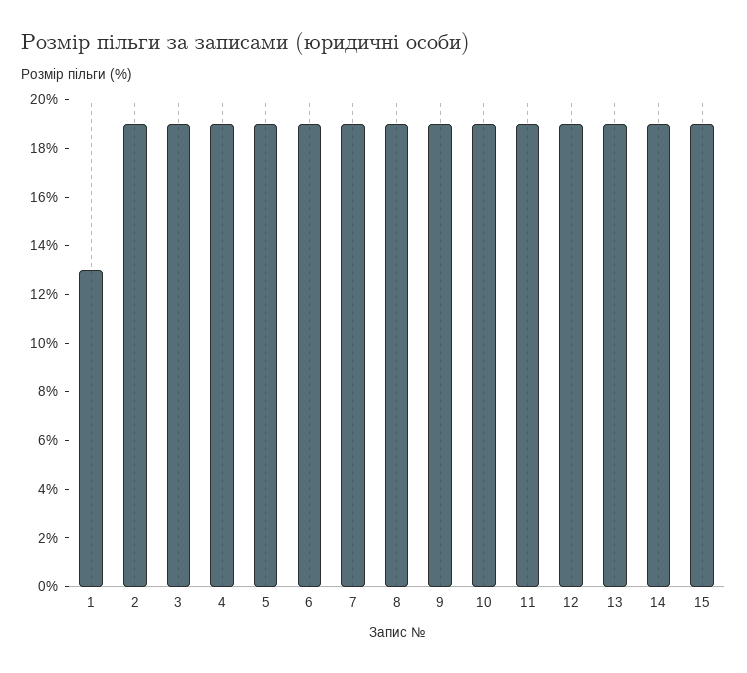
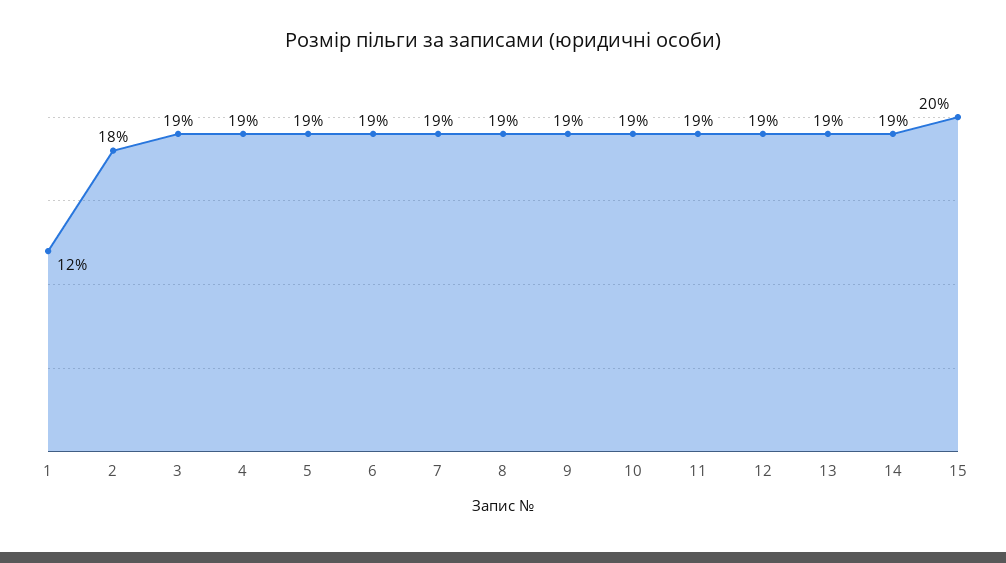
1: 13 -> 12
2: 19 -> 18
15: 19 -> 20

